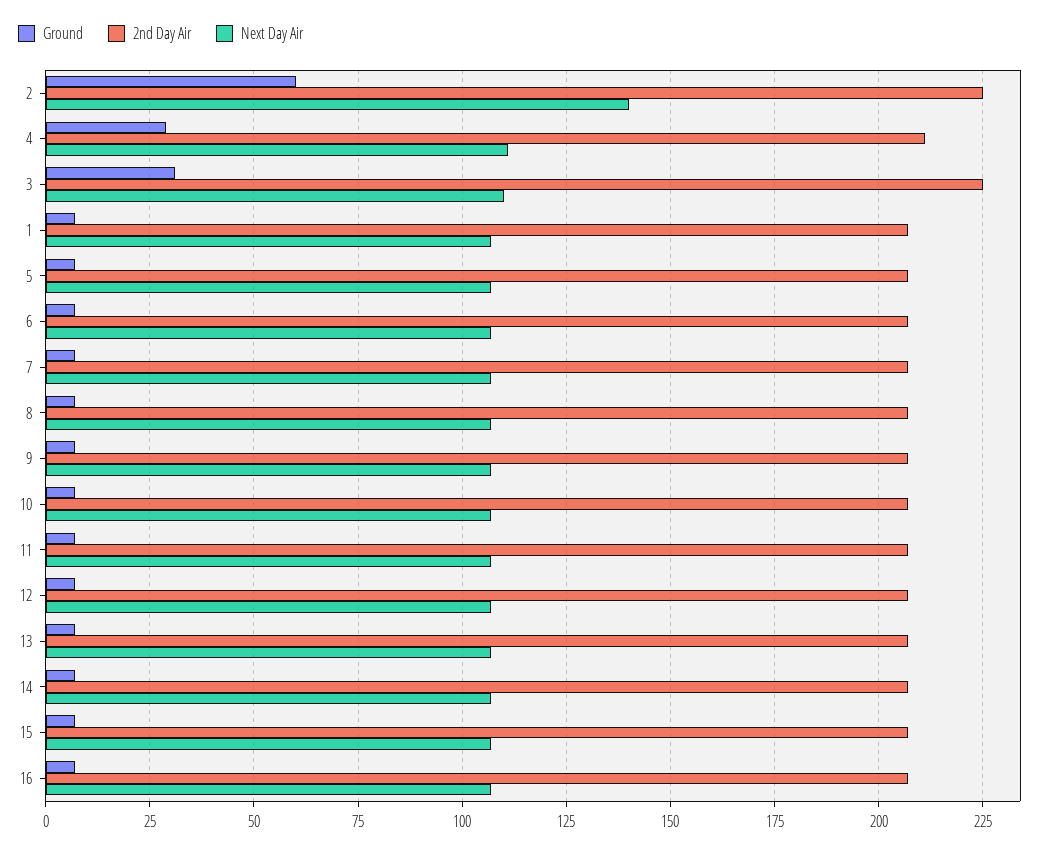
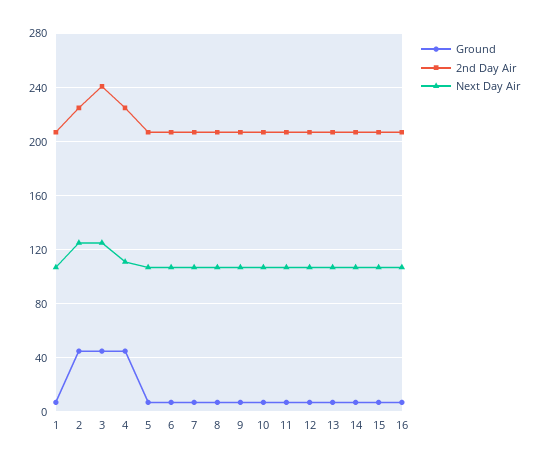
Ground, 2: 60 -> 45
Next Day Air, 2: 140 -> 125
Ground, 4: 30 -> 45
2nd Day Air, 4: 210 -> 225
Ground, 3: 30 -> 45
2nd Day Air, 3: 225 -> 240
Next Day Air, 3: 110 -> 125

